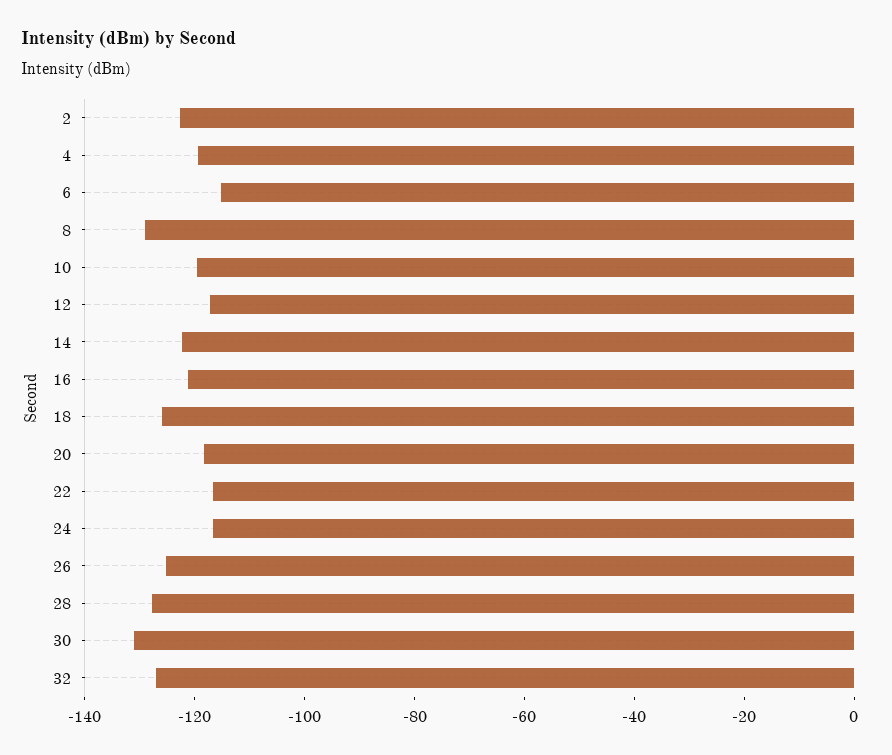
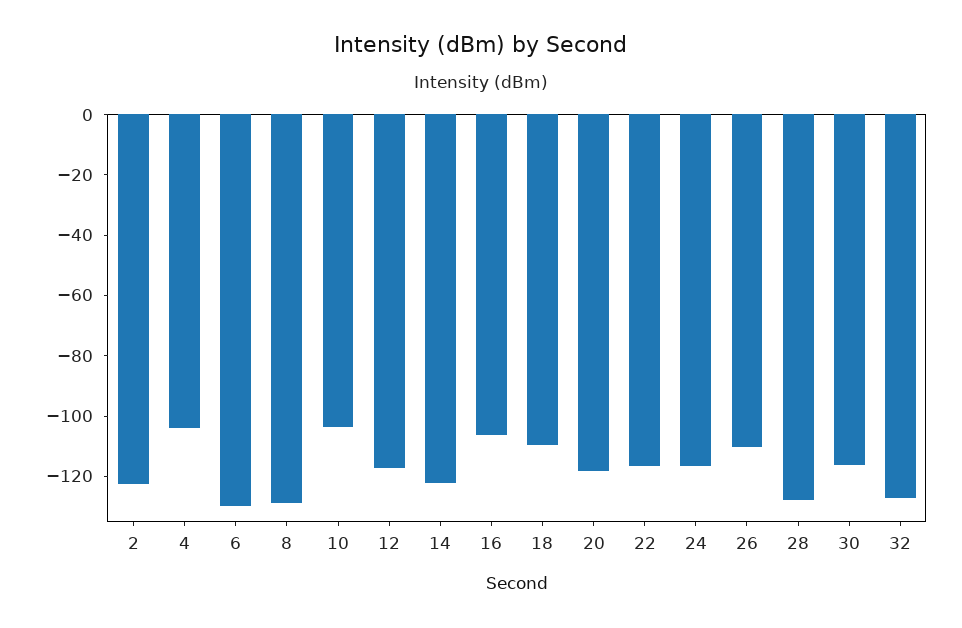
4: -120 -> -105
6: -115 -> -130
10: -120 -> -105
16: -120 -> -105
18: -125 -> -110
26: -125 -> -110
30: -130 -> -115

